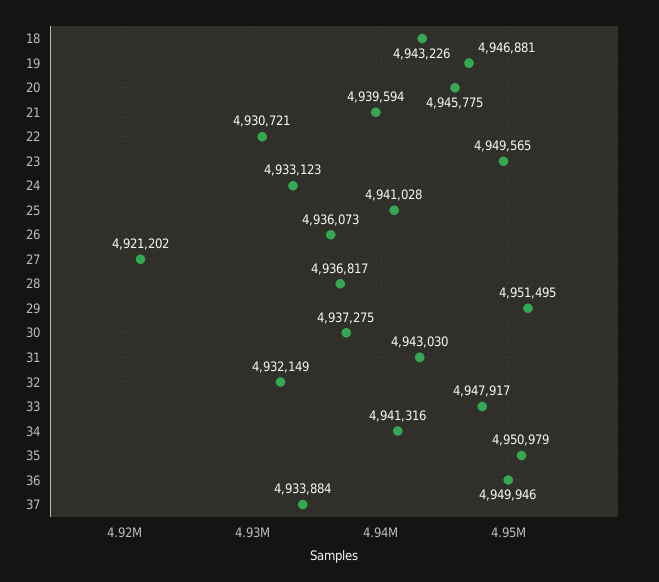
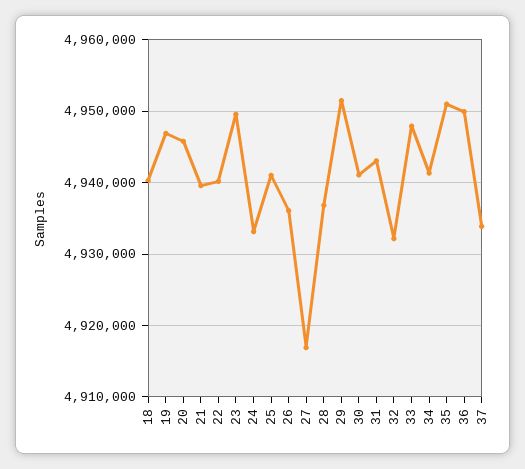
18: 4943226 -> 4940000
22: 4930721 -> 4940000
27: 4921202 -> 4917000
30: 4937275 -> 4941000

